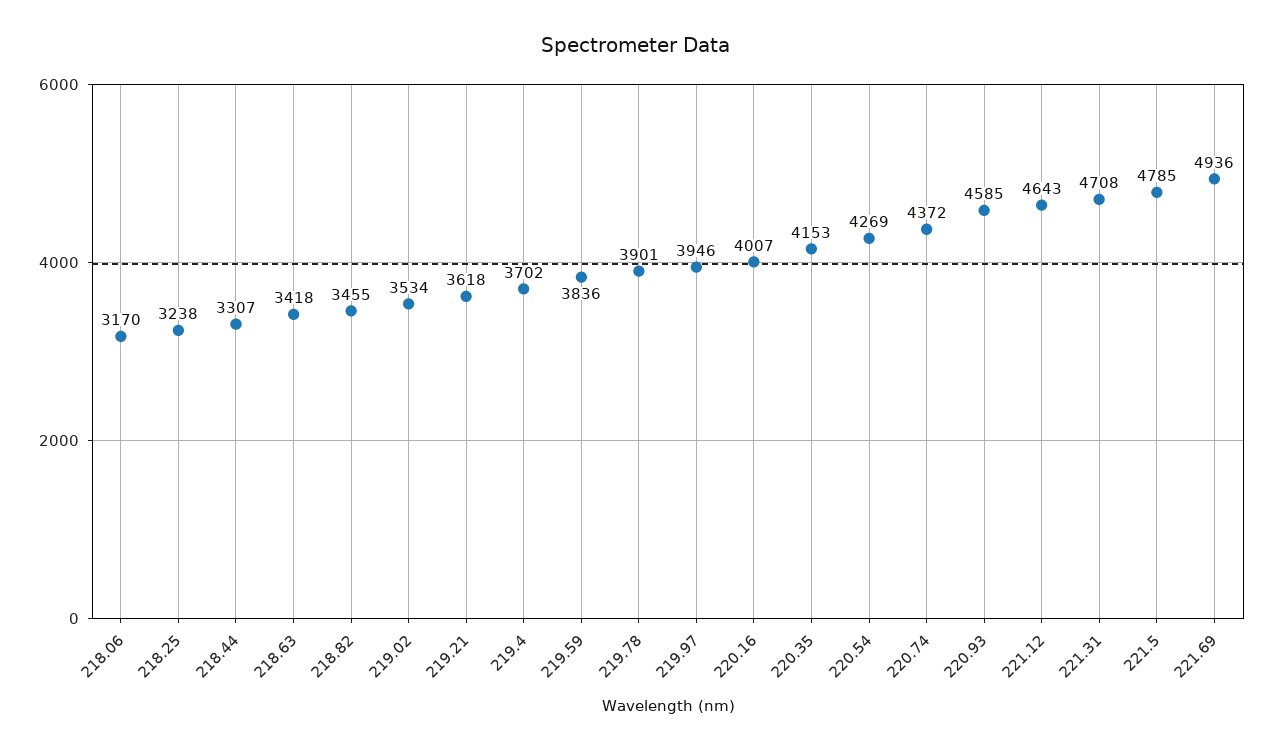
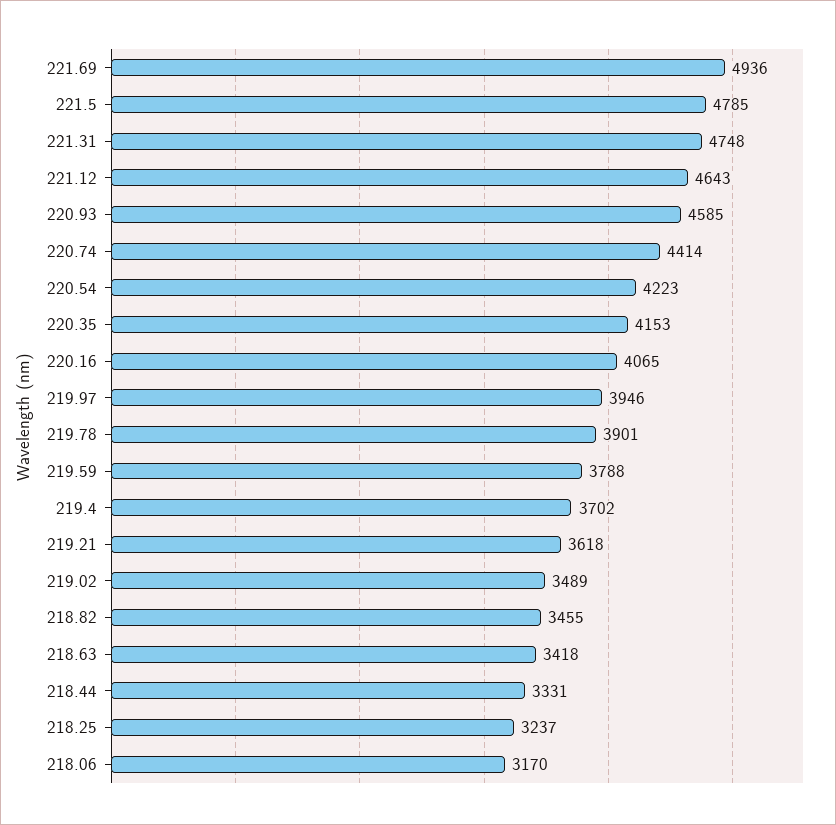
218.25: 3238 -> 3237
218.44: 3307 -> 3331
219.02: 3534 -> 3489
219.59: 3836 -> 3788
220.16: 4007 -> 4065
220.54: 4269 -> 4223
220.74: 4372 -> 4414
221.31: 4708 -> 4748

